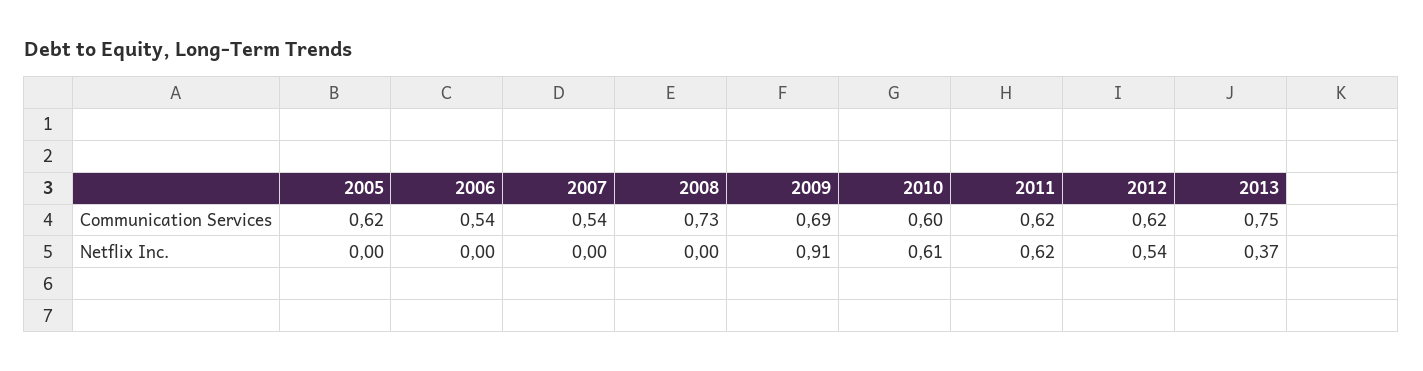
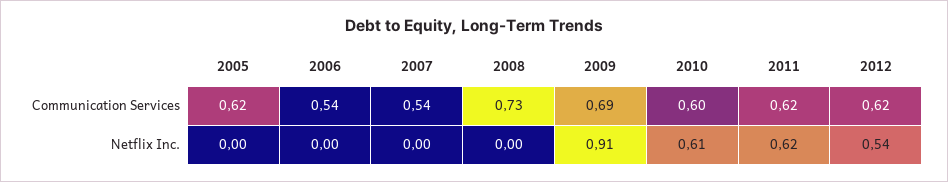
2013, Communication Services: 0.75 -> none
2013, Netflix Inc.: 0.37 -> none

